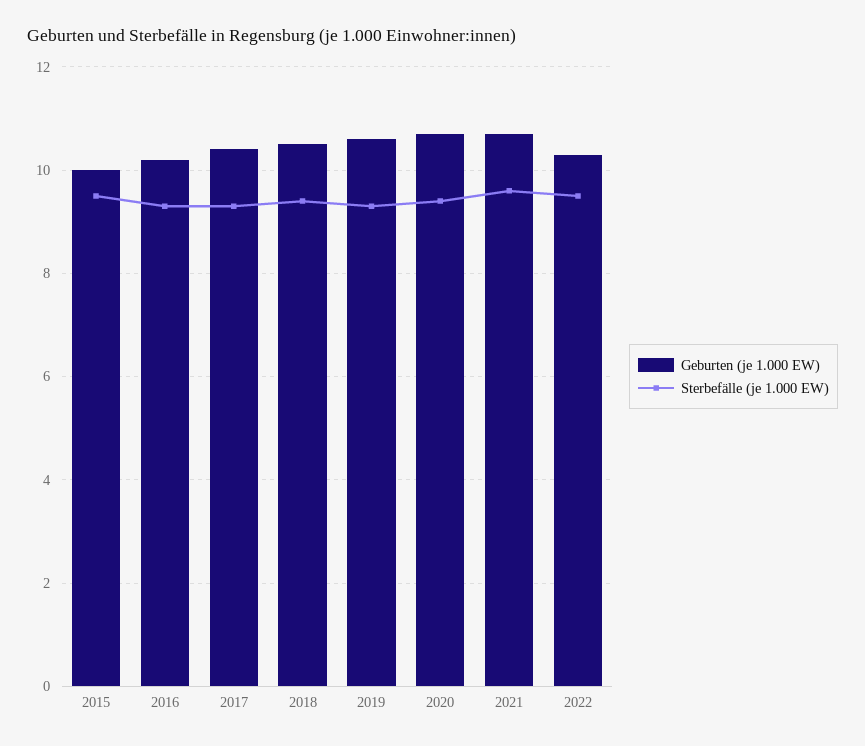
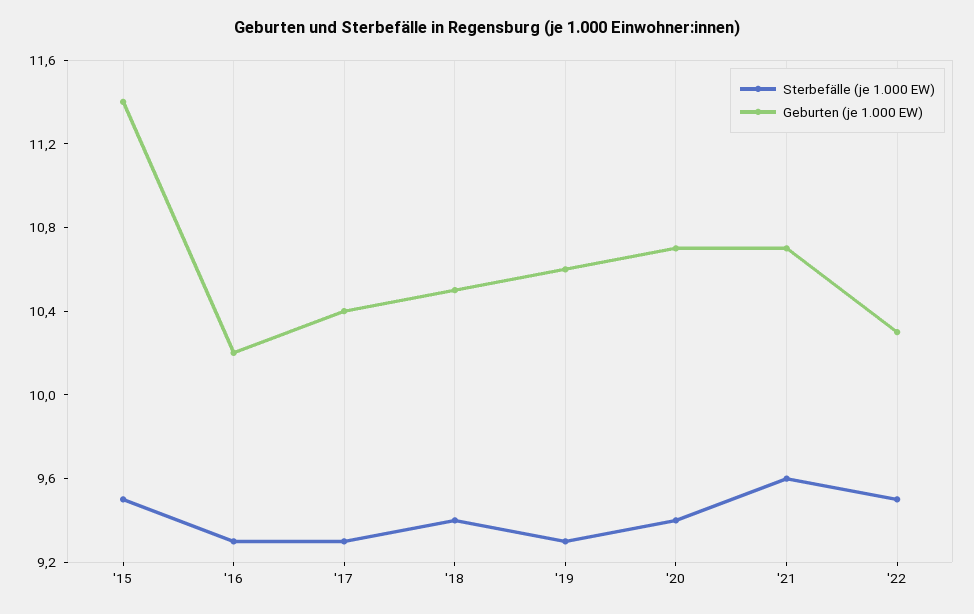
Geburten (je 1.000 EW), 2015: 10 -> 11.4

